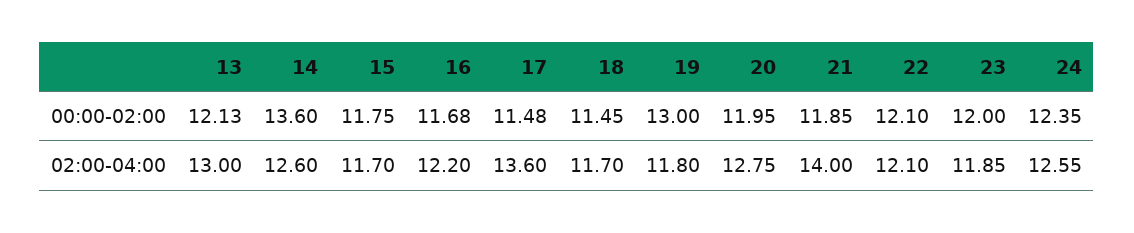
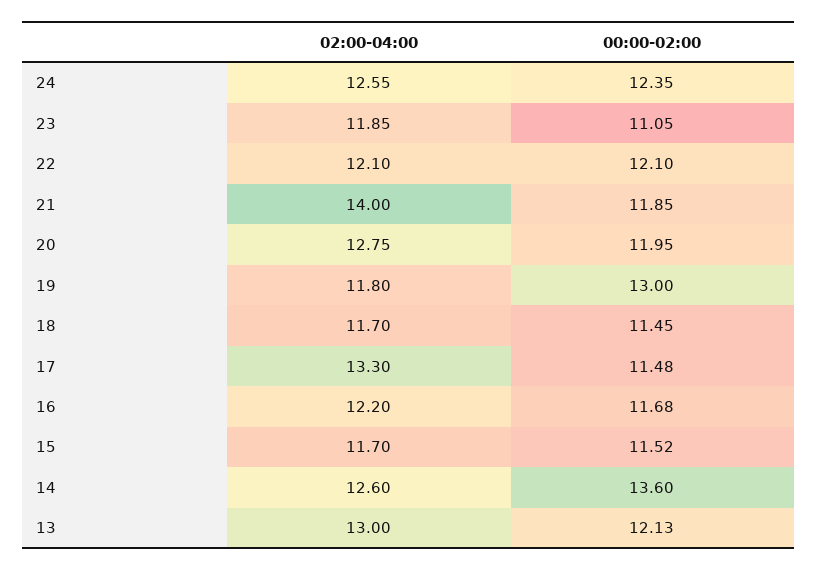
15, 00:00-02:00: 11.75 -> 11.52
23, 00:00-02:00: 12 -> 11.05
17, 02:00-04:00: 13.6 -> 13.3

